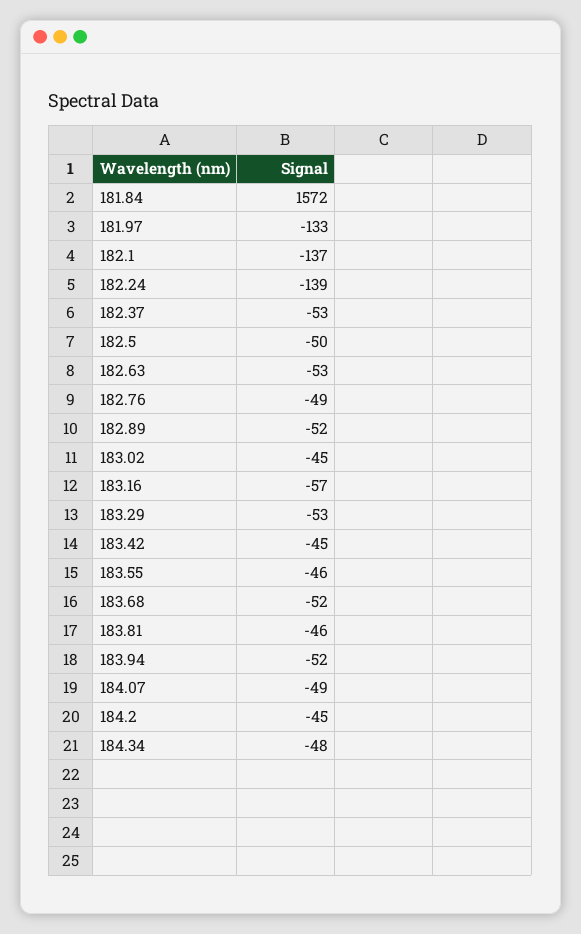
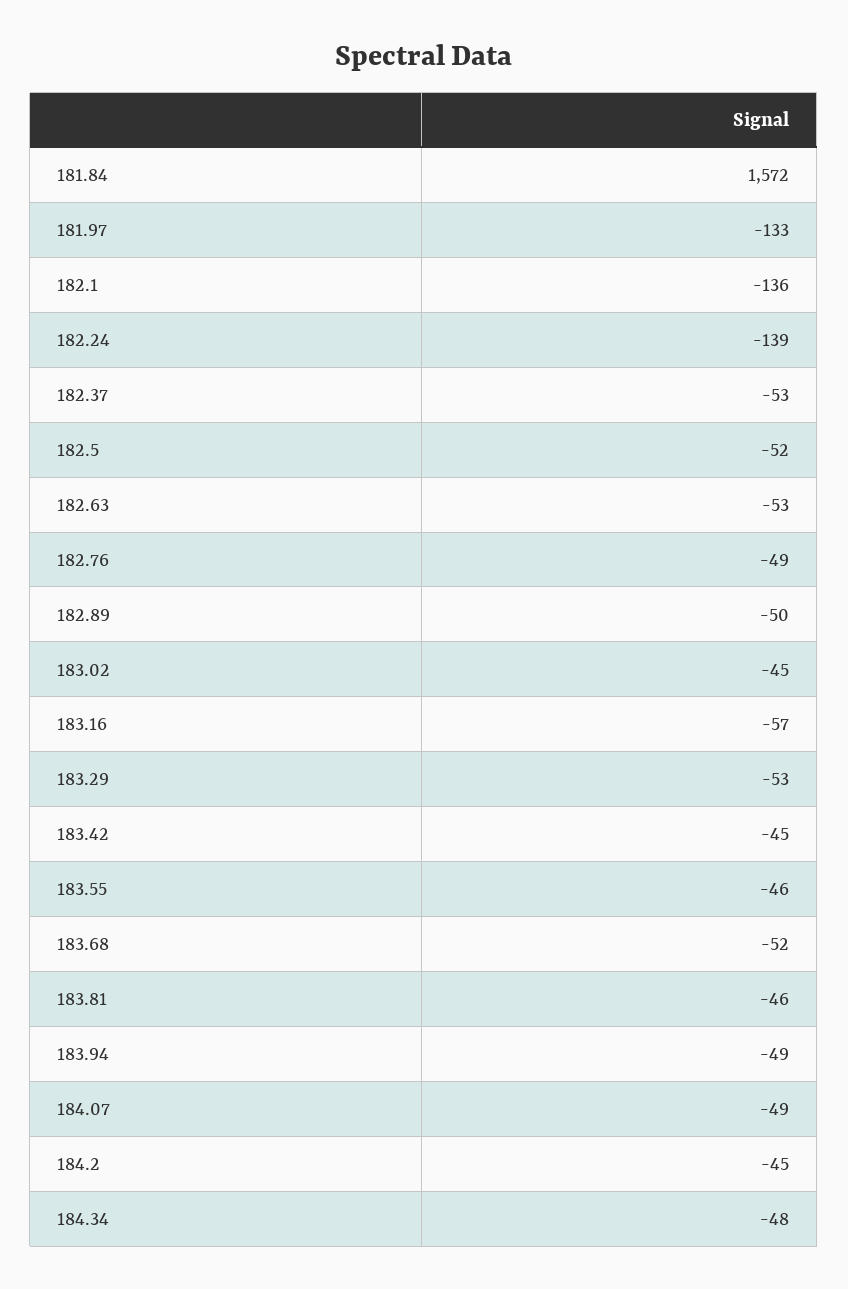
182.1: -137 -> -136
182.5: -50 -> -52
182.89: -52 -> -50
183.94: -52 -> -49

